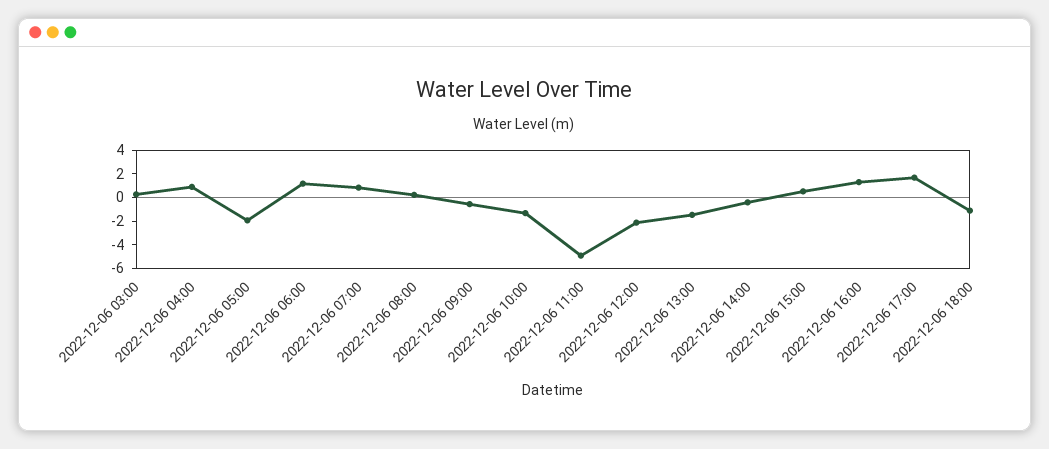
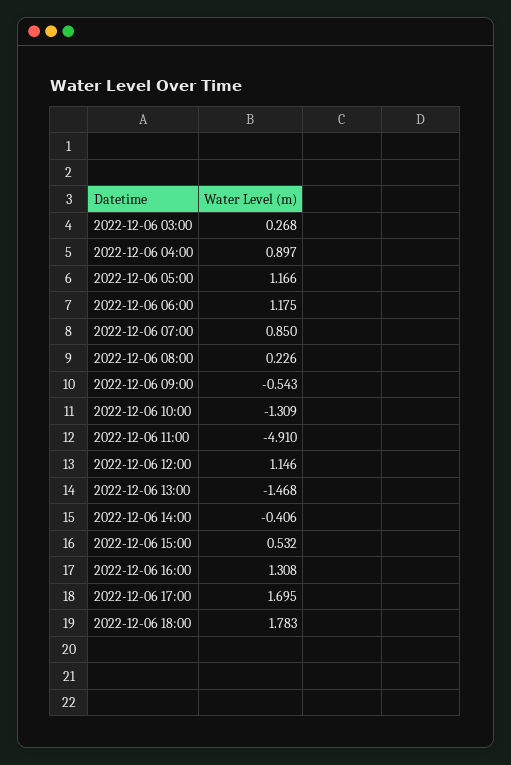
2022-12-06 05:00: -2 -> 1.166
2022-12-06 12:00: -2 -> 1.146
2022-12-06 18:00: -1 -> 1.783

